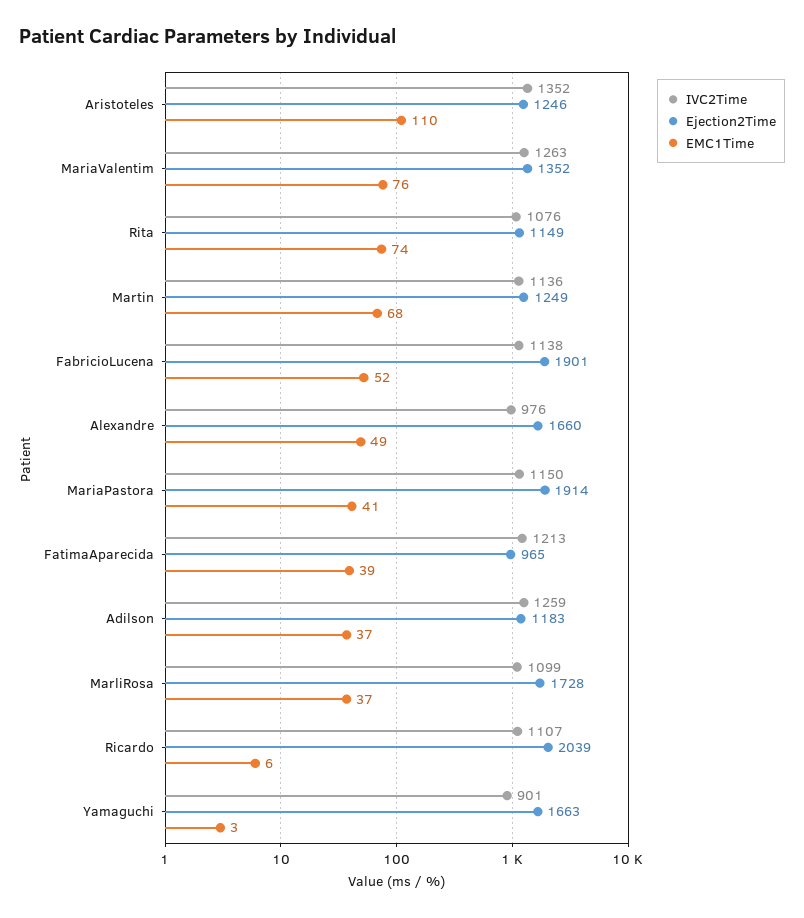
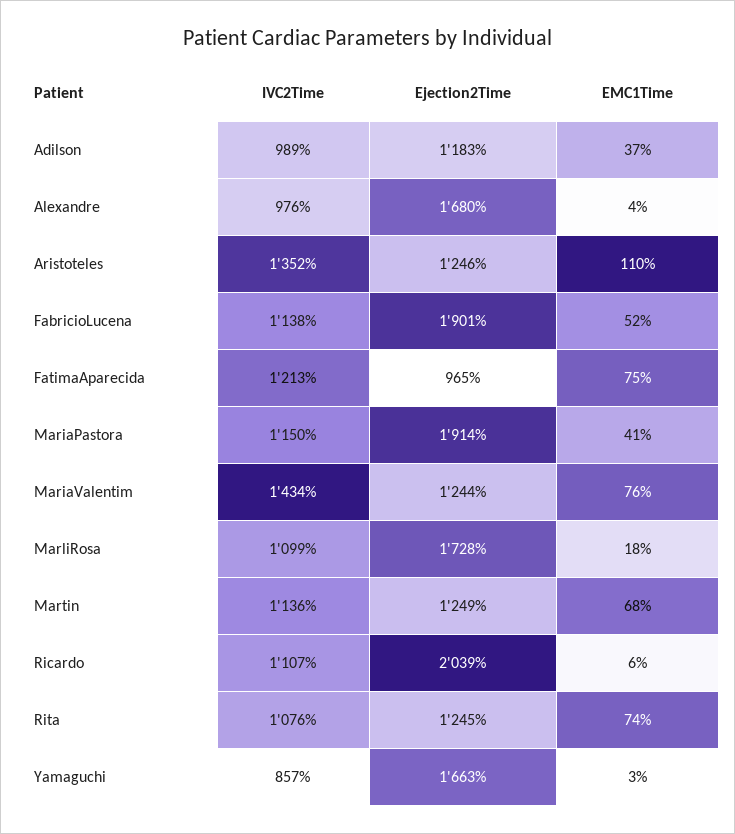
IVC2Time, MariaValentim: 1263 -> 1434
Ejection2Time, MariaValentim: 1352 -> 1244
Ejection2Time, Rita: 1149 -> 1245
Ejection2Time, Alexandre: 1660 -> 1680
EMC1Time, Alexandre: 49 -> 4
EMC1Time, FatimaAparecida: 39 -> 75
IVC2Time, Adilson: 1259 -> 989
EMC1Time, MarliRosa: 37 -> 18
IVC2Time, Yamaguchi: 901 -> 857

